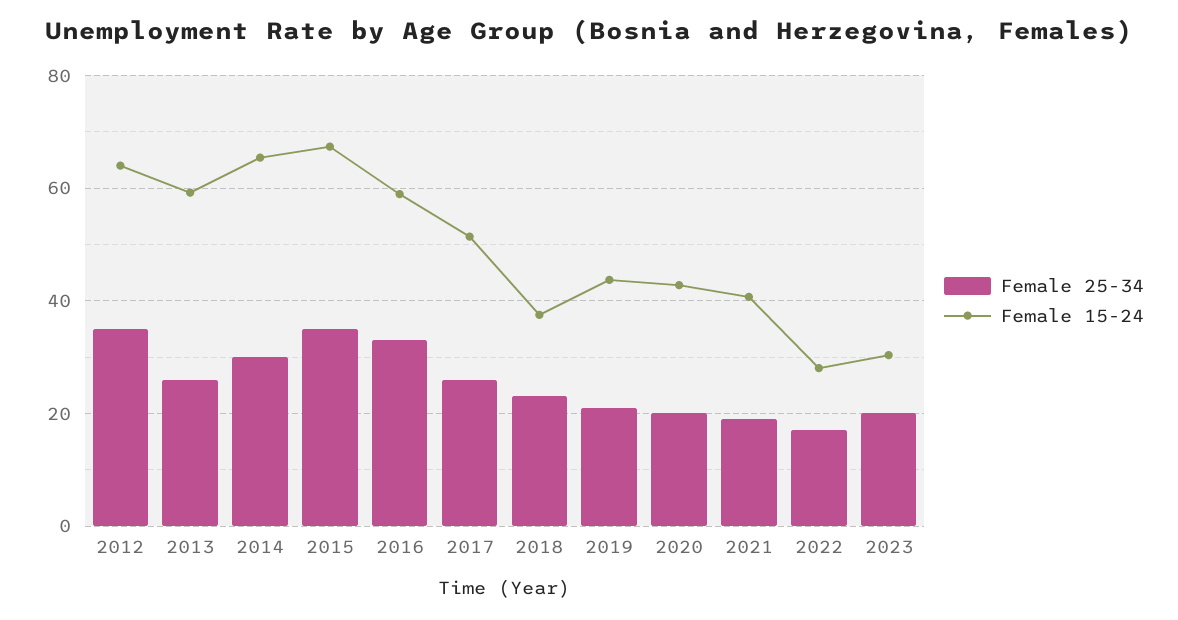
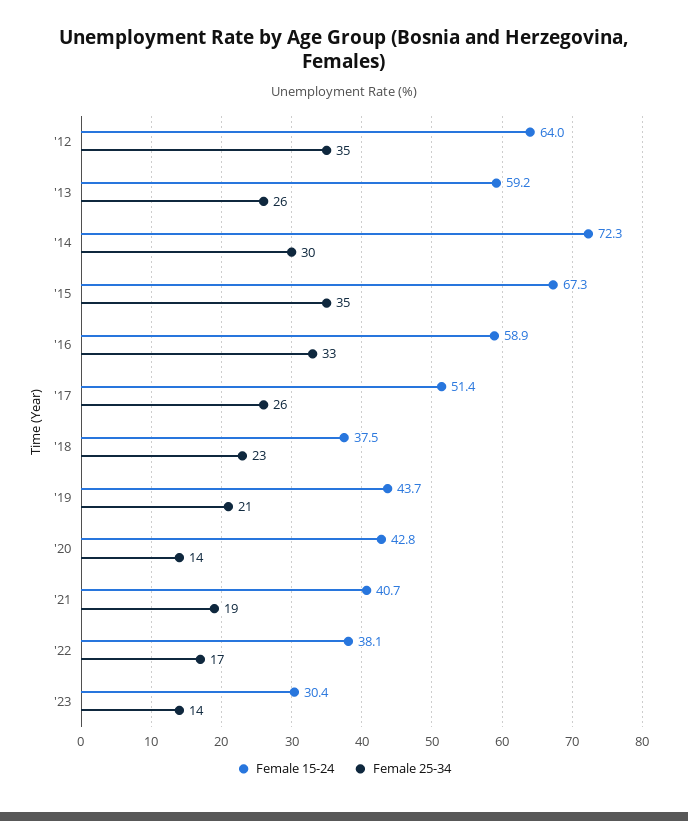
Female 15-24, 2014: 66 -> 72.3
Female 25-34, 2020: 20 -> 14
Female 15-24, 2022: 28 -> 38.1
Female 25-34, 2023: 20 -> 14

